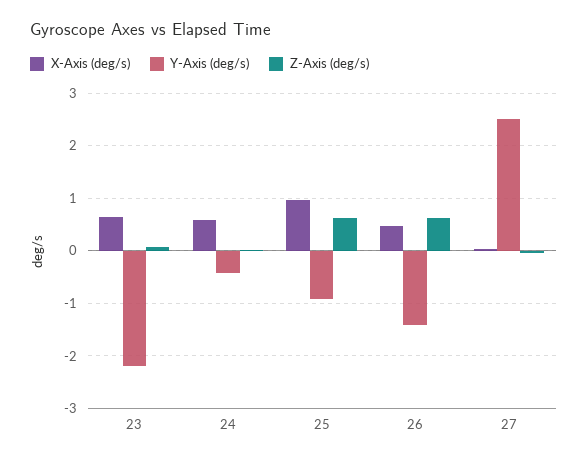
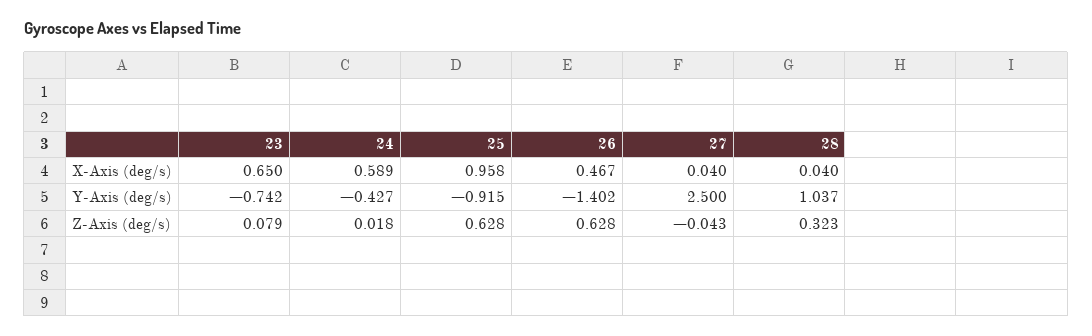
Y-Axis (deg/s), 23: -2.2 -> -0.742
X-Axis (deg/s), 28: none -> 0.04
Y-Axis (deg/s), 28: none -> 1.037
Z-Axis (deg/s), 28: none -> 0.323

